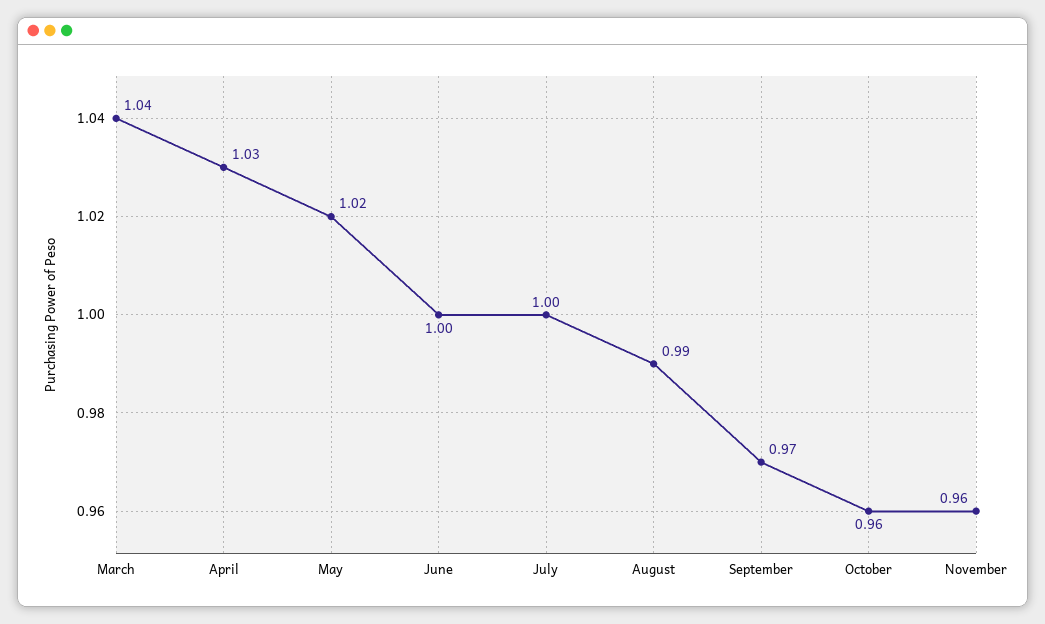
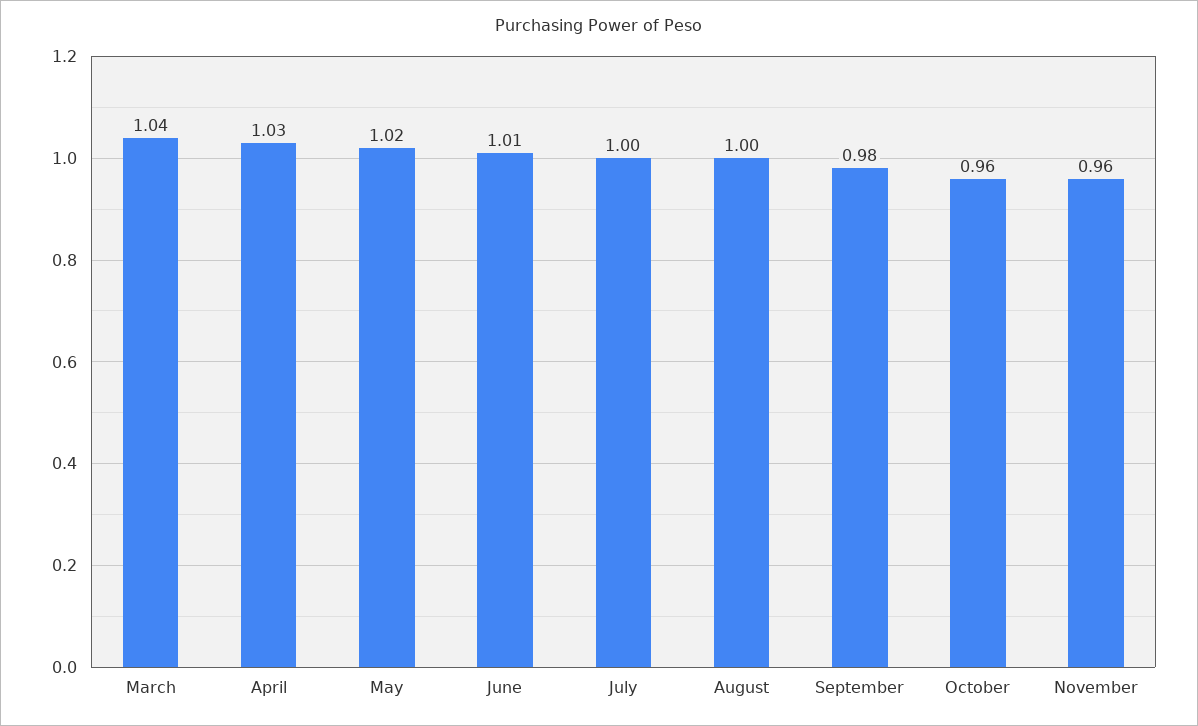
June: 1 -> 1.01
August: 0.99 -> 1
September: 0.97 -> 0.98

